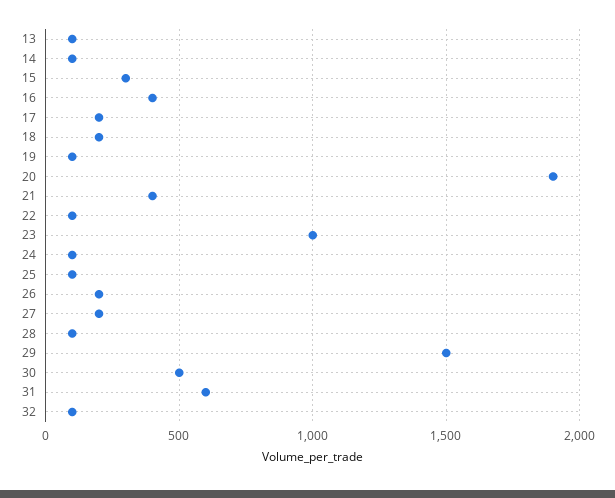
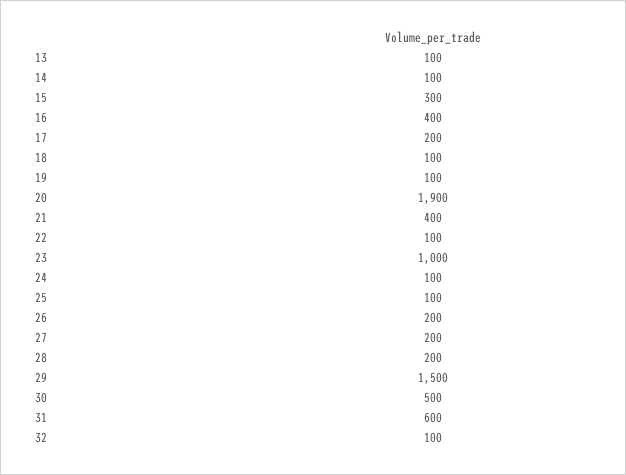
18: 200 -> 100
28: 100 -> 200

